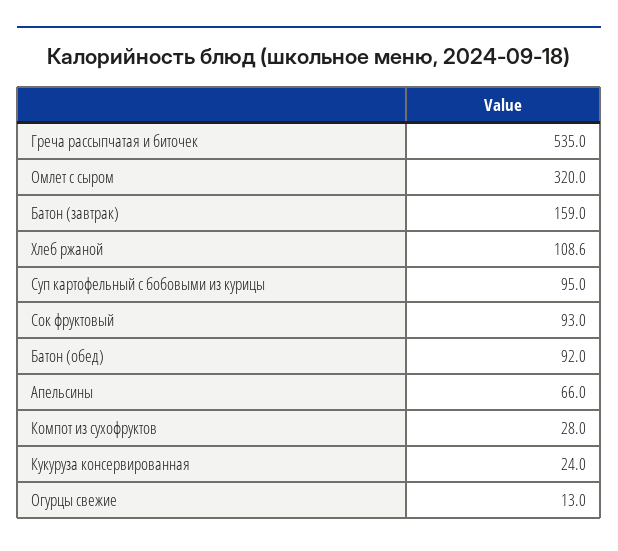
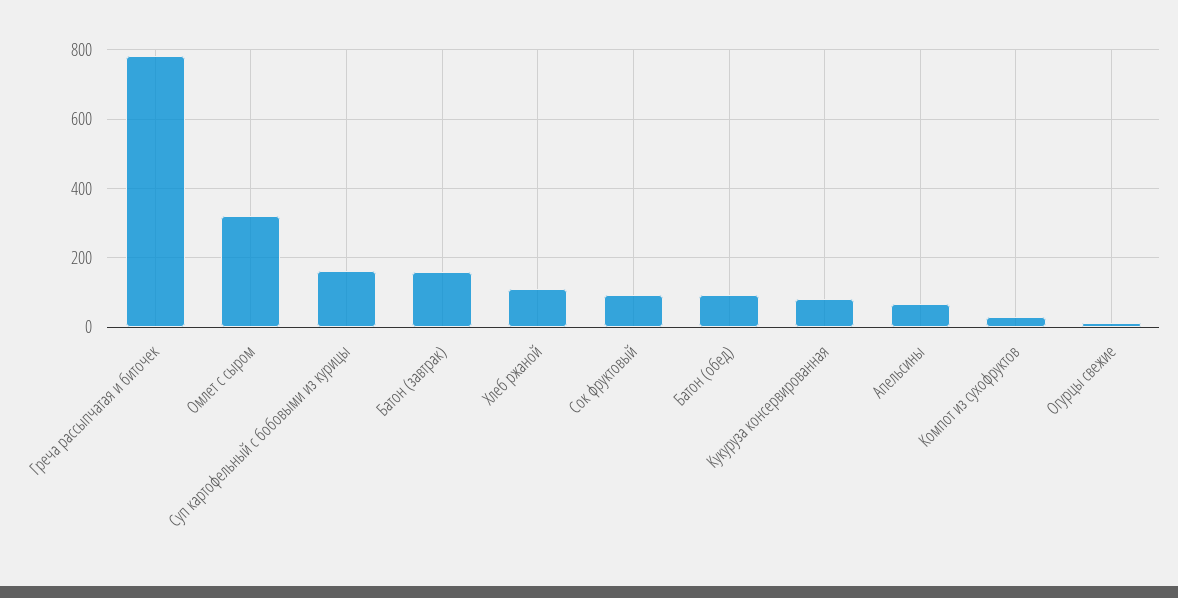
Греча рассыпчатая и биточек: 535 -> 780
Суп картофельный с бобовыми из курицы: 95 -> 160
Кукуруза консервированная: 24 -> 80

